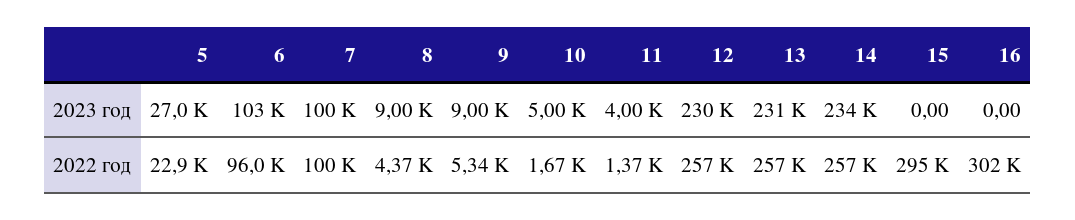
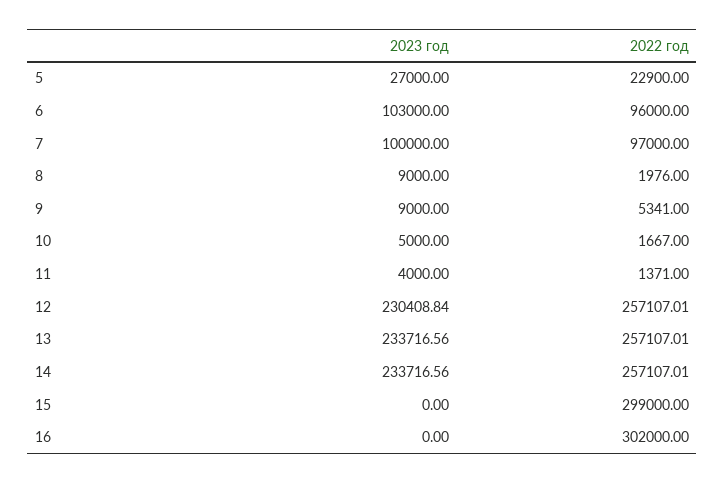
13, 2023 год: 231000 -> 233716.56
7, 2022 год: 100000 -> 97000
8, 2022 год: 4370 -> 1976
15, 2022 год: 295000 -> 299000

